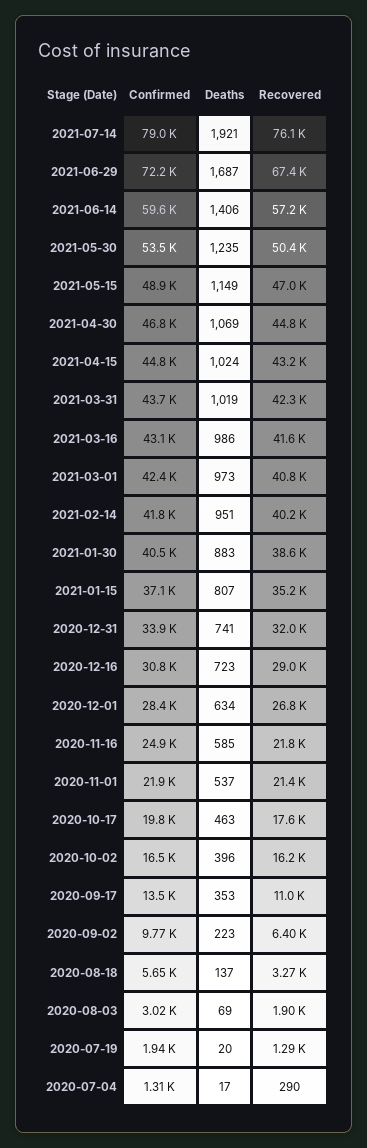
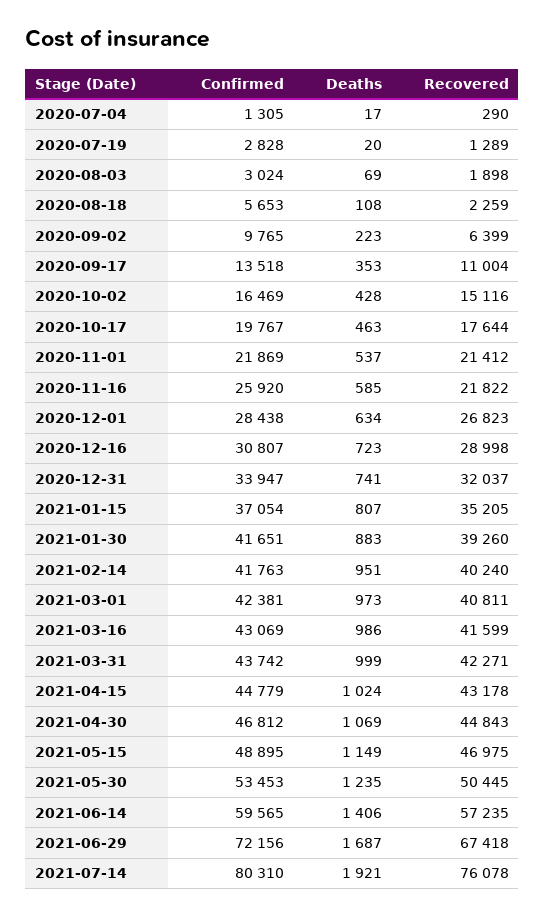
Confirmed, 2021-07-14: 79000 -> 80310
Deaths, 2021-03-31: 1019 -> 999
Confirmed, 2021-01-30: 40500 -> 41651
Recovered, 2021-01-30: 38600 -> 39260
Confirmed, 2020-11-16: 24900 -> 25920
Deaths, 2020-10-02: 396 -> 428
Recovered, 2020-10-02: 16200 -> 15116
Deaths, 2020-08-18: 137 -> 108
Recovered, 2020-08-18: 3270 -> 2259
Confirmed, 2020-07-19: 1940 -> 2828

